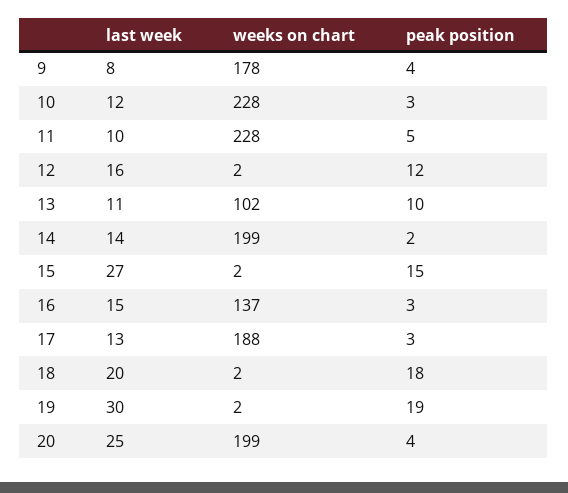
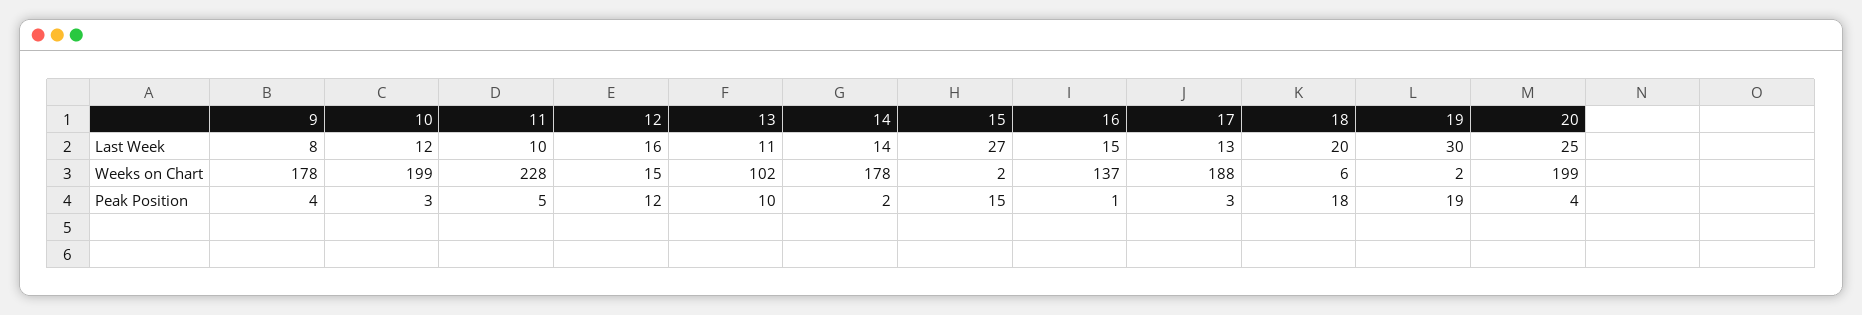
weeks on chart, 10: 228 -> 199
weeks on chart, 12: 2 -> 15
weeks on chart, 14: 199 -> 178
peak position, 16: 3 -> 1
weeks on chart, 18: 2 -> 6

